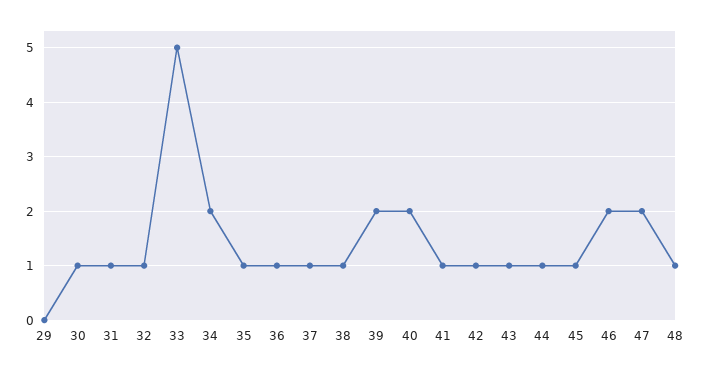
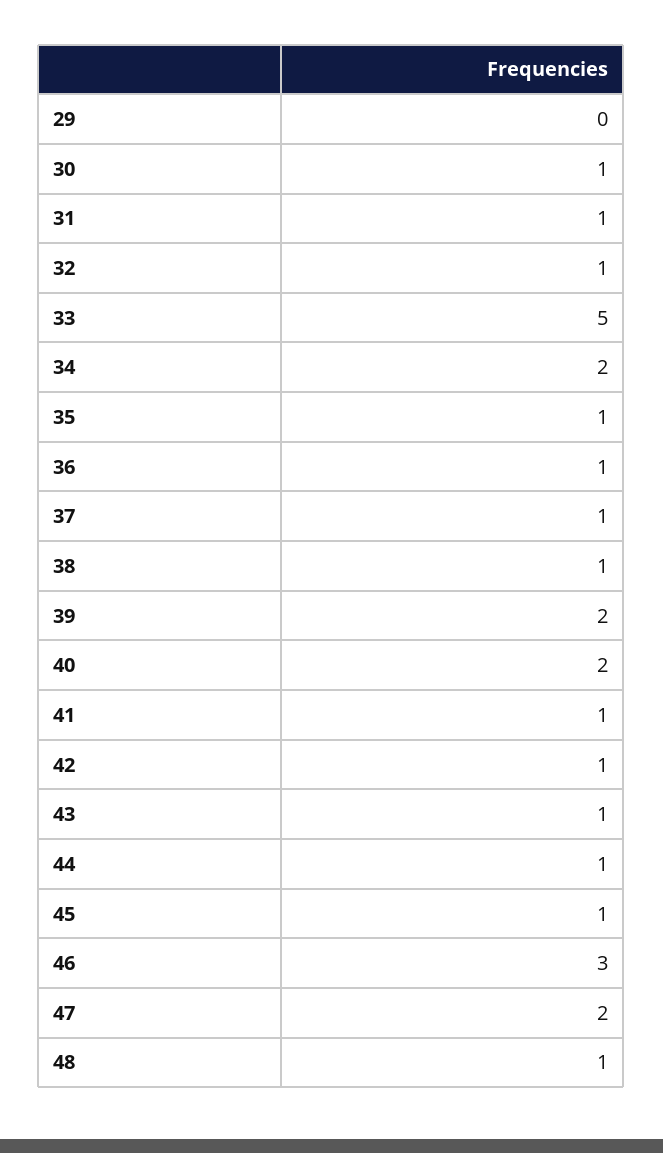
46: 2 -> 3

